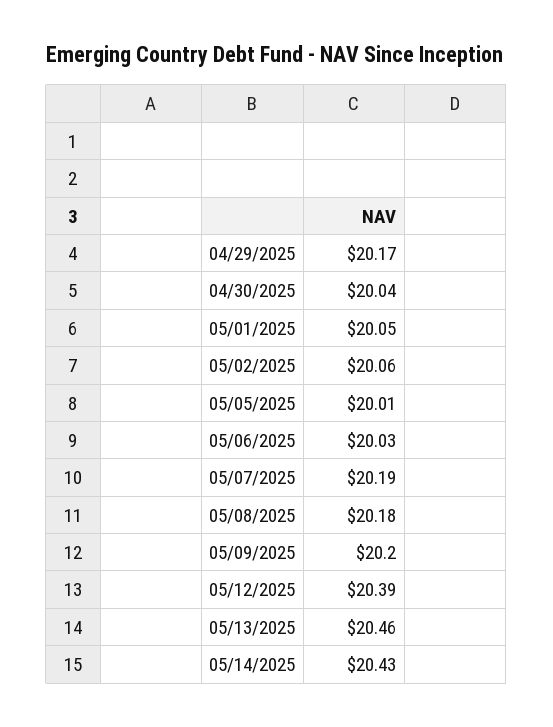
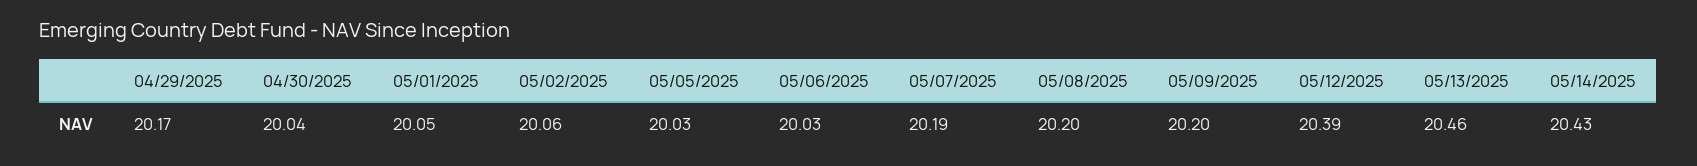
05/05/2025: 20.01 -> 20.03
05/08/2025: 20.18 -> 20.2

